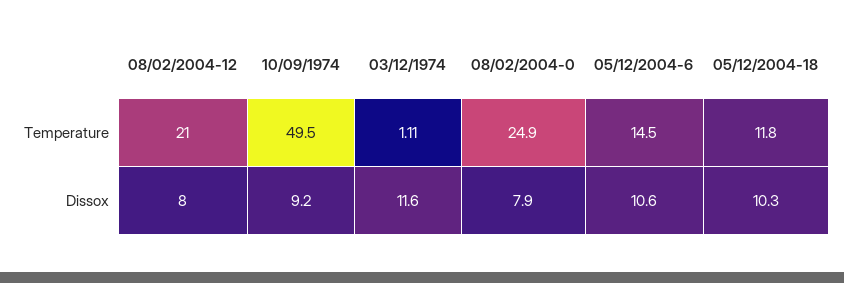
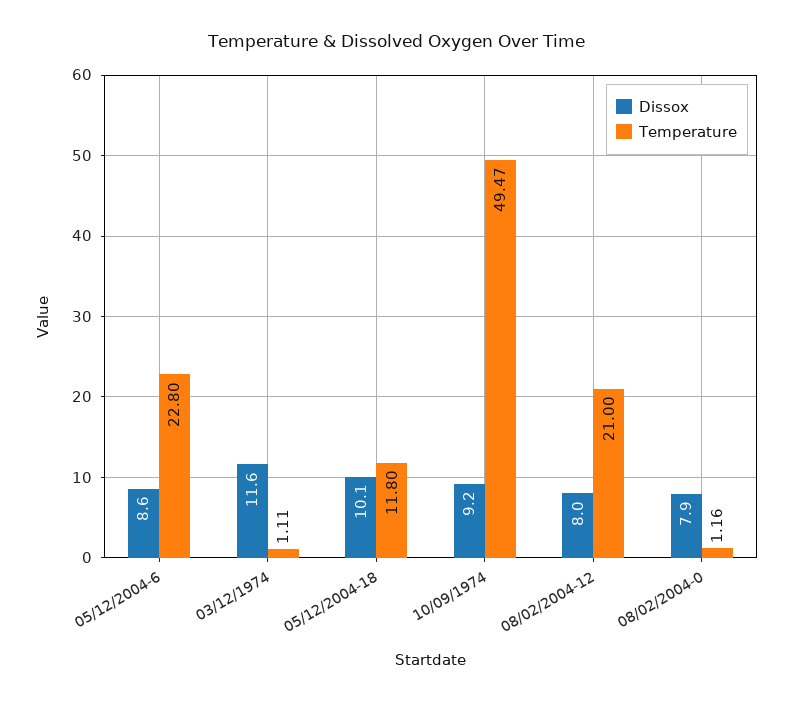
Temperature, 10/09/1974: 49.5 -> 49.47
Temperature, 08/02/2004-0: 24.9 -> 1.16
Temperature, 05/12/2004-6: 14.5 -> 22.8
Dissox, 05/12/2004-6: 10.6 -> 8.6
Dissox, 05/12/2004-18: 10.3 -> 10.1

